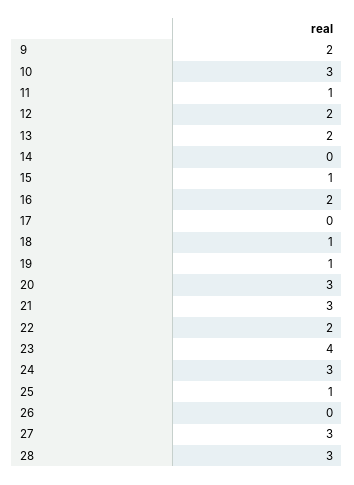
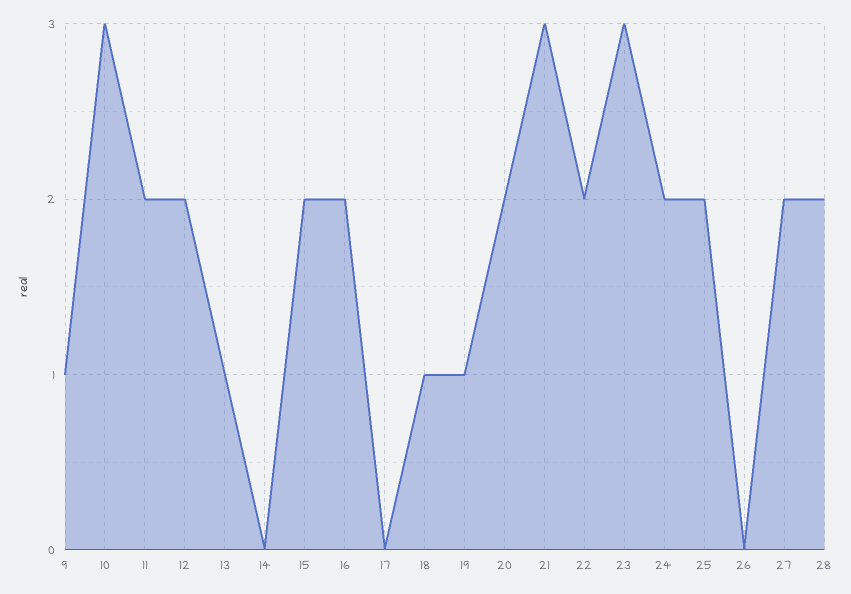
9: 2 -> 1
11: 1 -> 2
13: 2 -> 1
15: 1 -> 2
20: 3 -> 2
23: 4 -> 3
24: 3 -> 2
25: 1 -> 2
27: 3 -> 2
28: 3 -> 2

